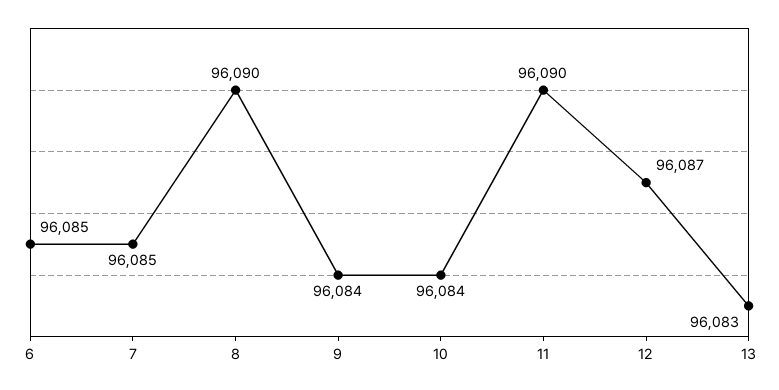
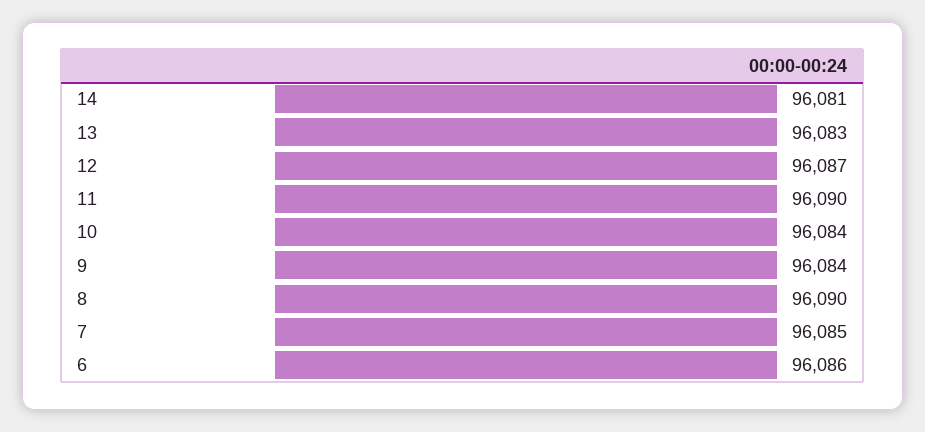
6: 96085 -> 96086
14: none -> 96081

